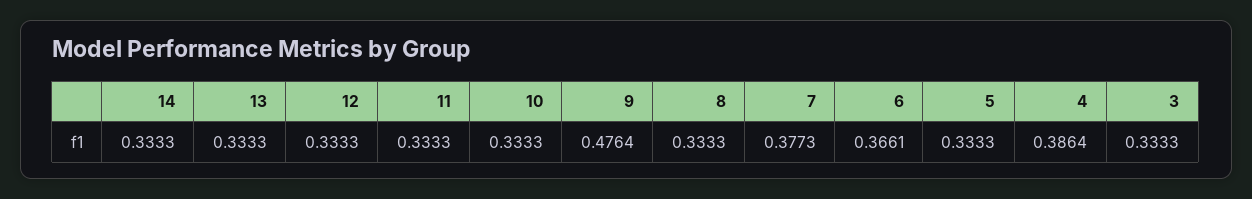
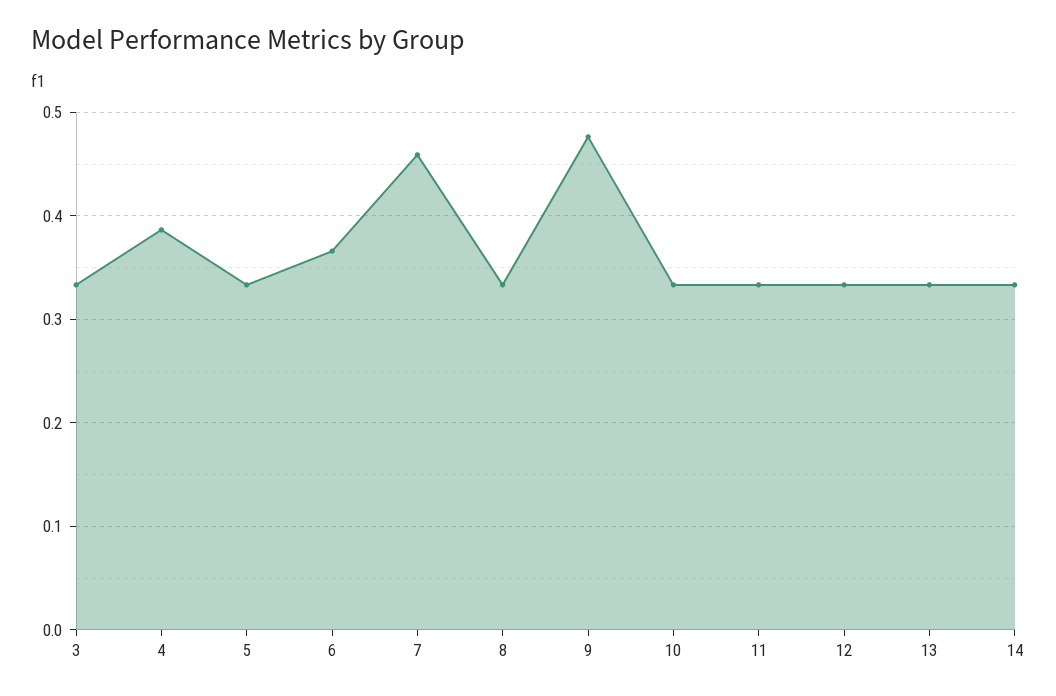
7: 0.3773 -> 0.46

